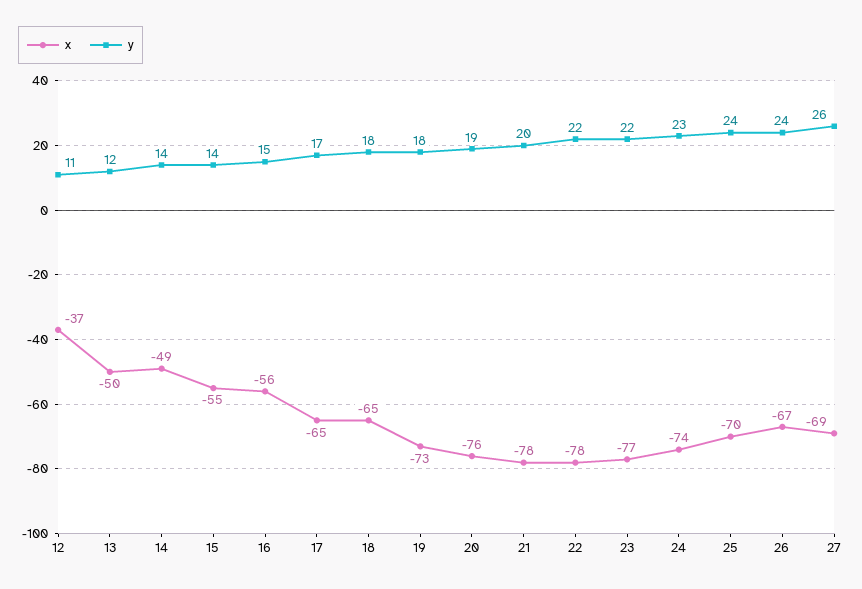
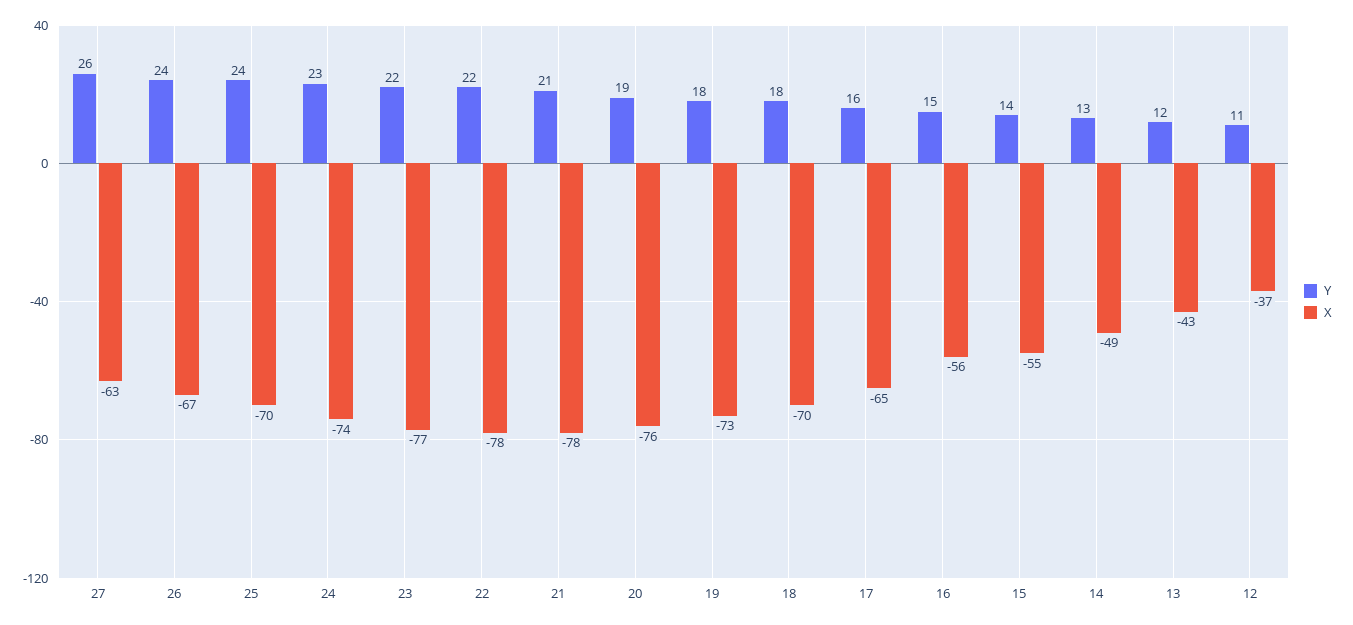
x, 13: -50 -> -43
y, 14: 14 -> 13
y, 17: 17 -> 16
x, 18: -65 -> -70
y, 21: 20 -> 21
x, 27: -69 -> -63

